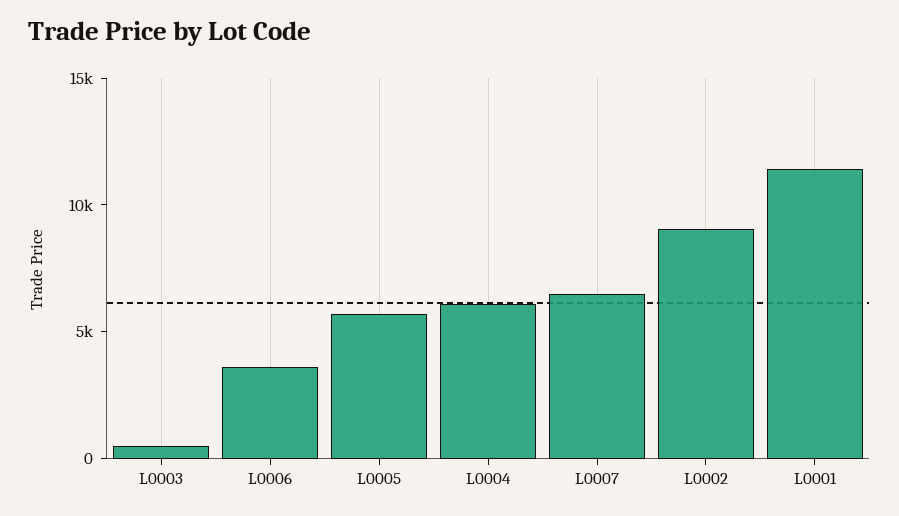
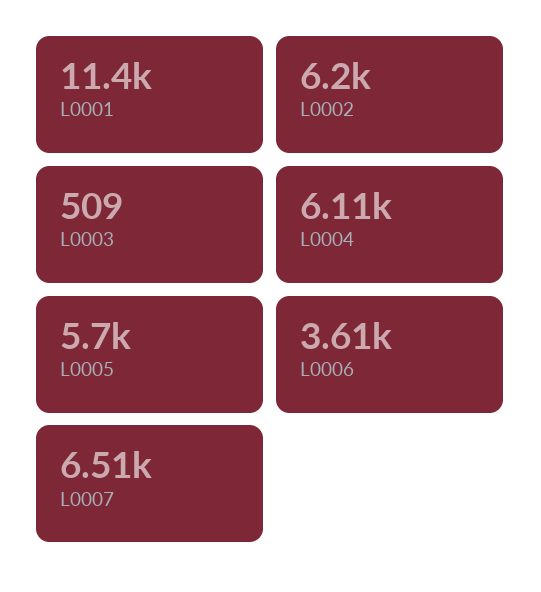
L0002: 9000 -> 6200

